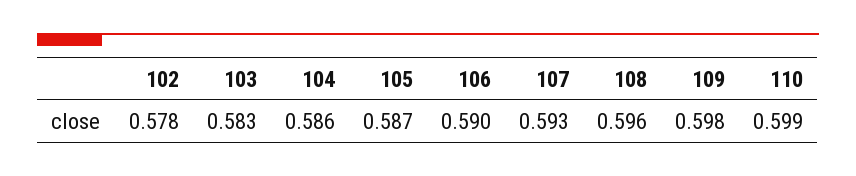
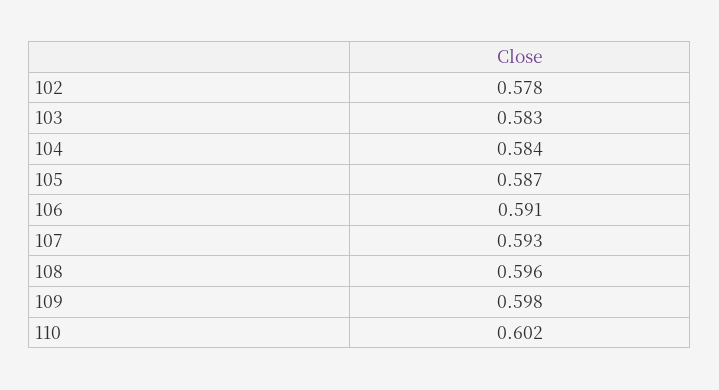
104: 0.586 -> 0.584
106: 0.59 -> 0.591
110: 0.599 -> 0.602

